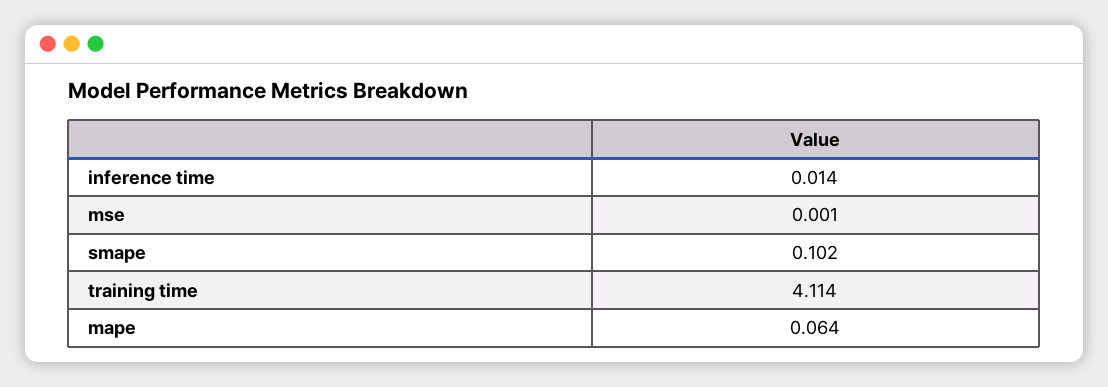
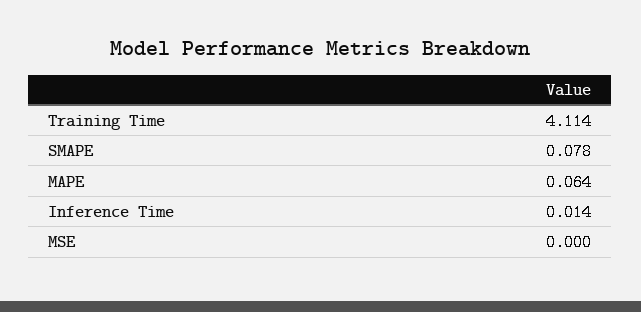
mse: 0.001 -> 0
smape: 0.102 -> 0.078

